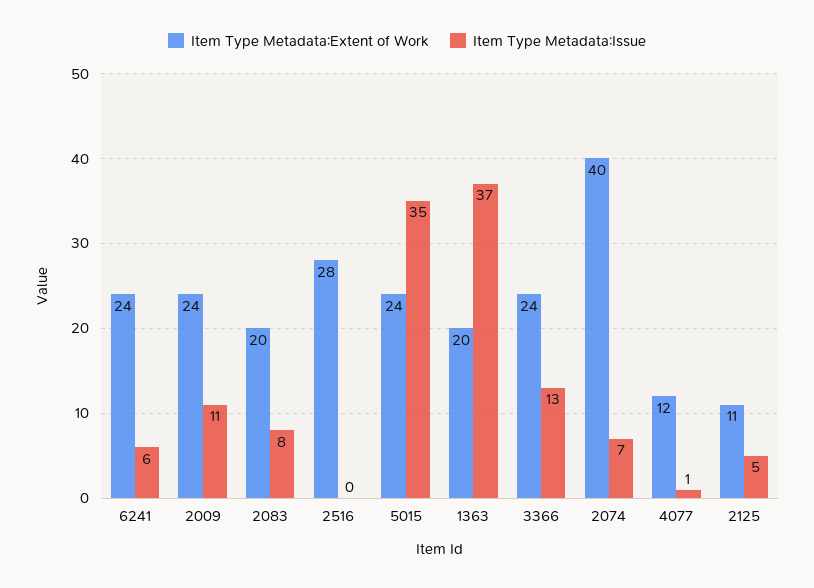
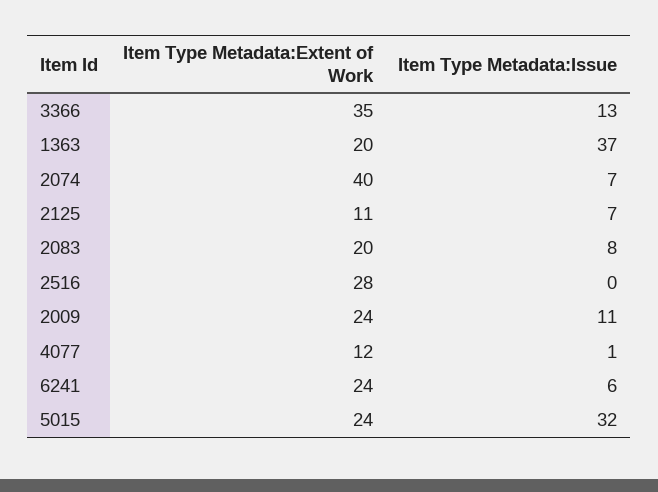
Item Type Metadata:Issue, 5015: 35 -> 32
Item Type Metadata:Extent of Work, 3366: 24 -> 35
Item Type Metadata:Issue, 2125: 5 -> 7

